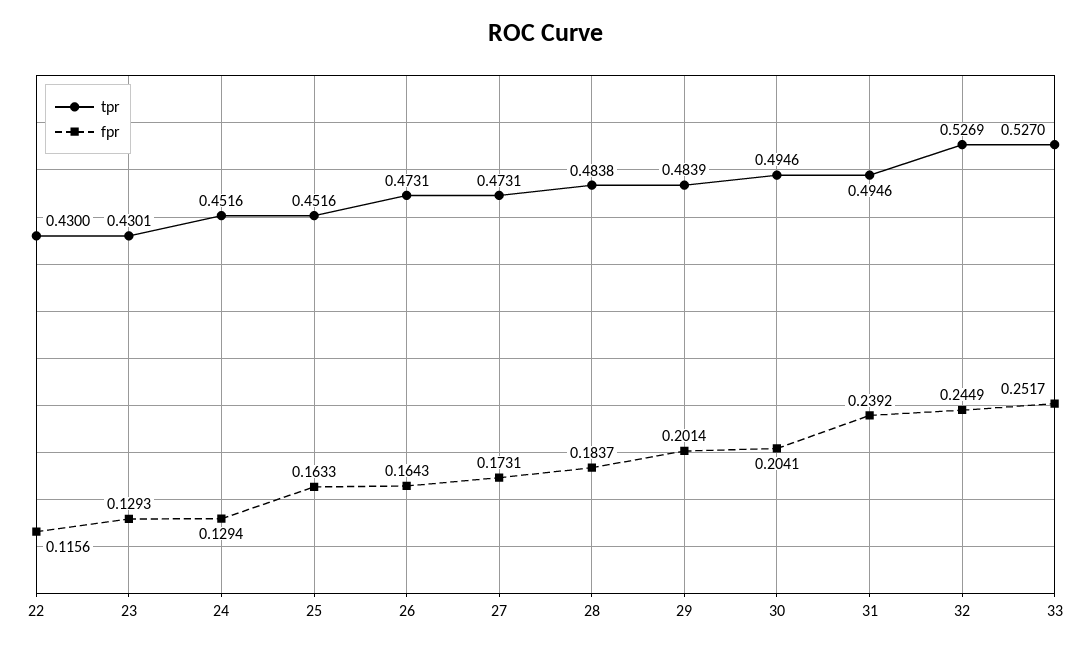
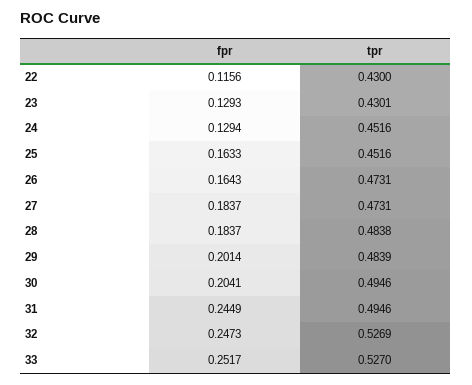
fpr, 27: 0.1731 -> 0.1837
fpr, 31: 0.2392 -> 0.2449
fpr, 32: 0.2449 -> 0.2473

